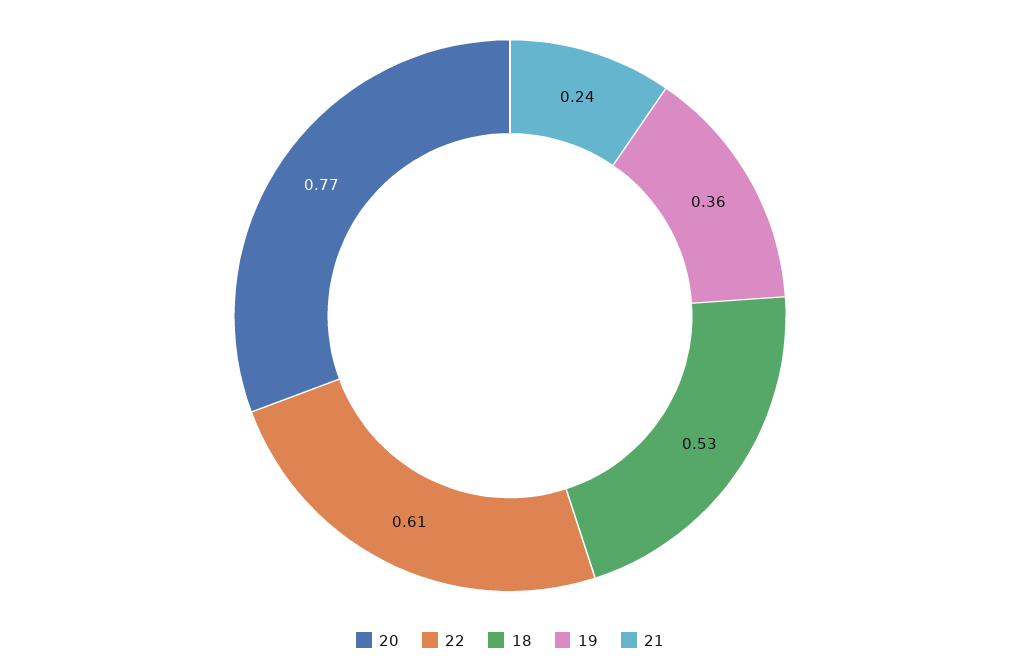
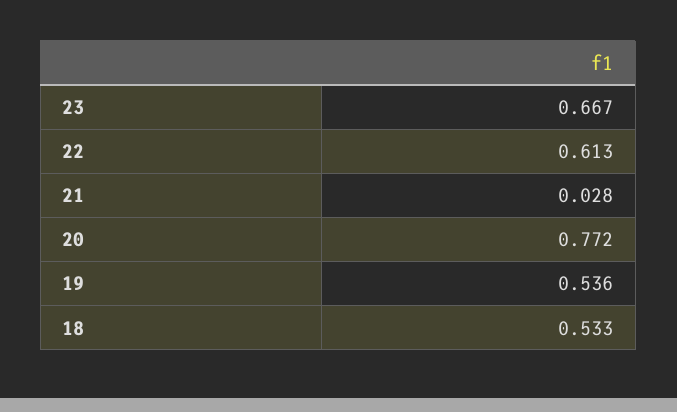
19: 0.36 -> 0.536
21: 0.24 -> 0.028
23: none -> 0.667

